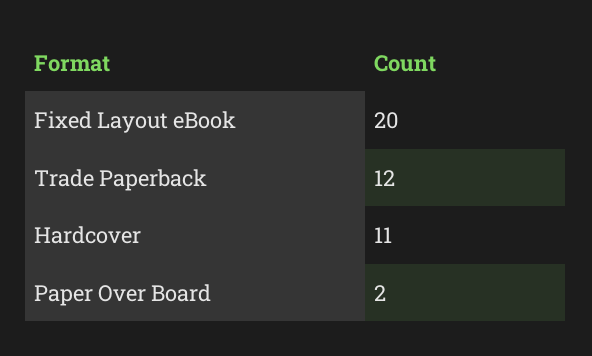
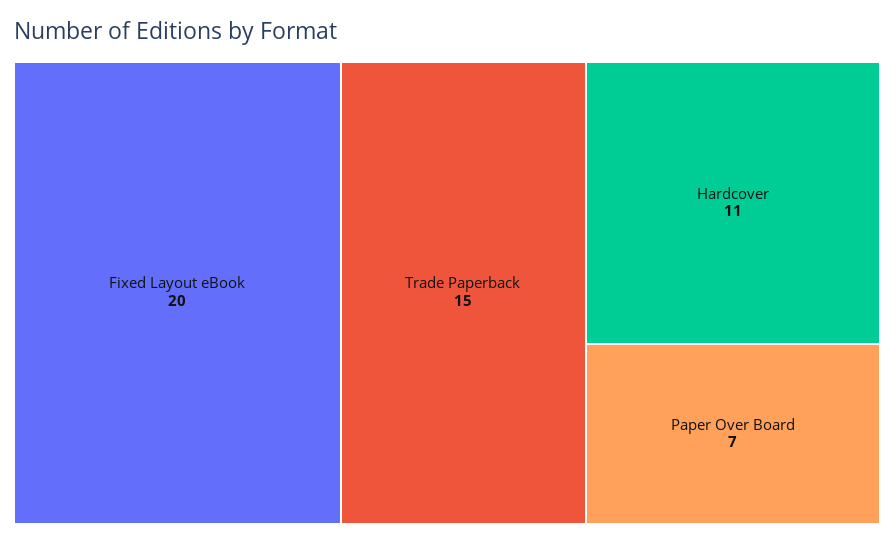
Trade Paperback: 12 -> 15
Paper Over Board: 2 -> 7

